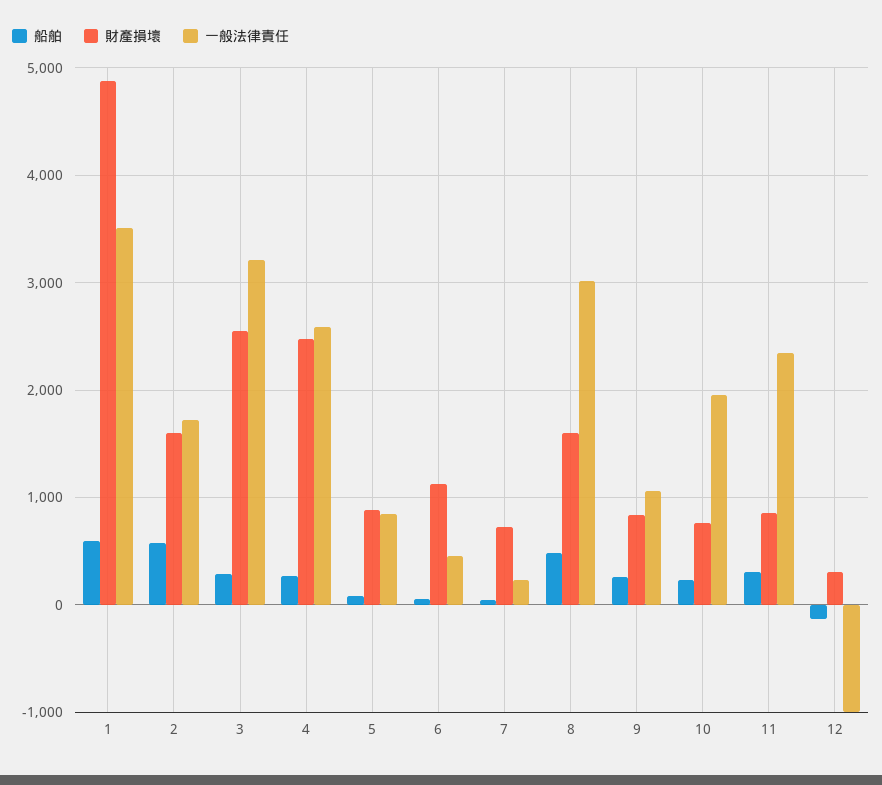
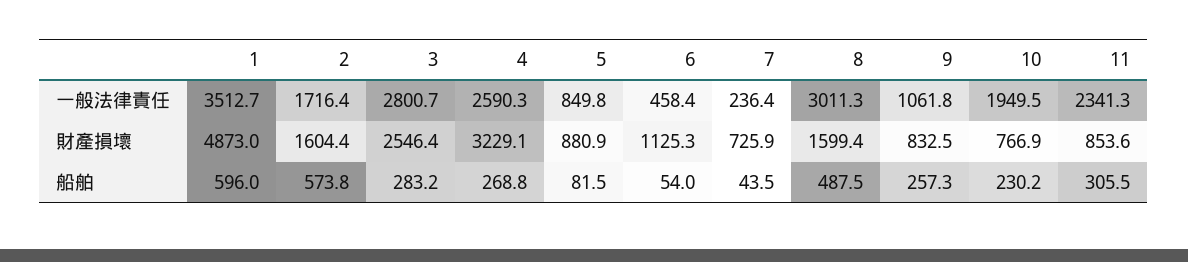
一般法律責任, 3: 3200 -> 2800.7
財產損壞, 4: 2500 -> 3229.1
船舶, 12: -100 -> none
財產損壞, 12: 300 -> none
一般法律責任, 12: -1000 -> none

